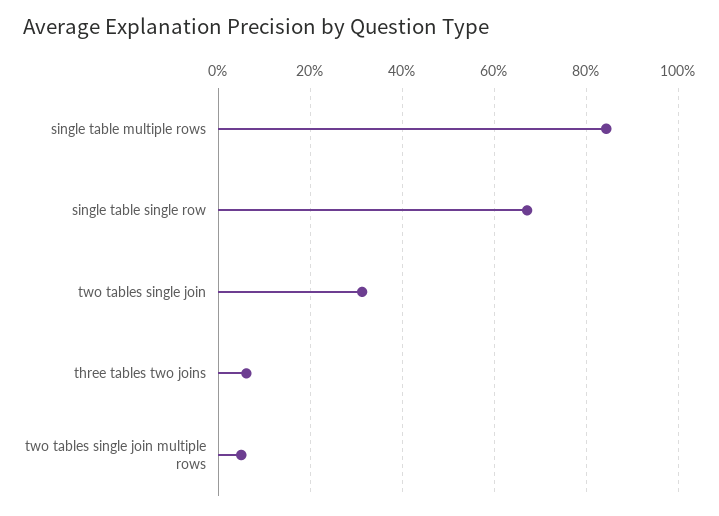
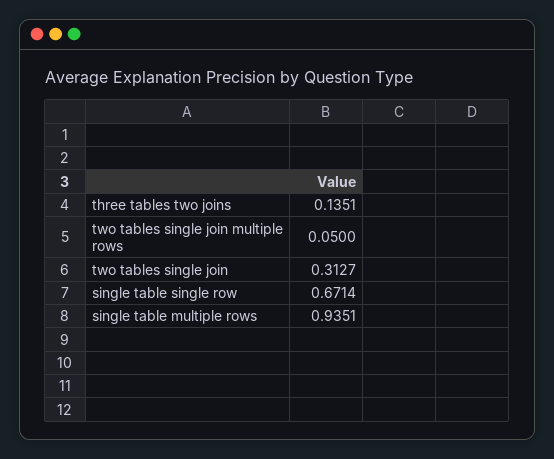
single table multiple rows: 0.84 -> 0.9351
three tables two joins: 0.06 -> 0.1351

